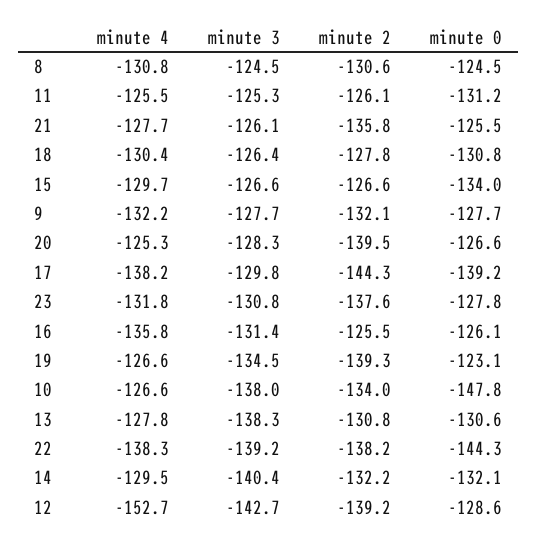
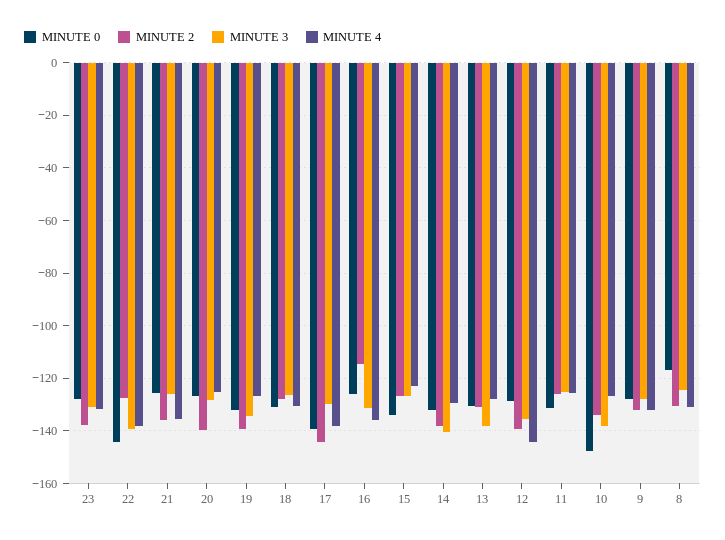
minute 0, 8: -124.5 -> -117.5
minute 4, 21: -127.7 -> -135
minute 4, 15: -129.7 -> -122.5
minute 2, 16: -125.5 -> -115
minute 0, 19: -123.1 -> -132.5
minute 2, 22: -138.2 -> -127.5
minute 2, 14: -132.2 -> -137.5
minute 4, 12: -152.7 -> -145
minute 3, 12: -142.7 -> -135

